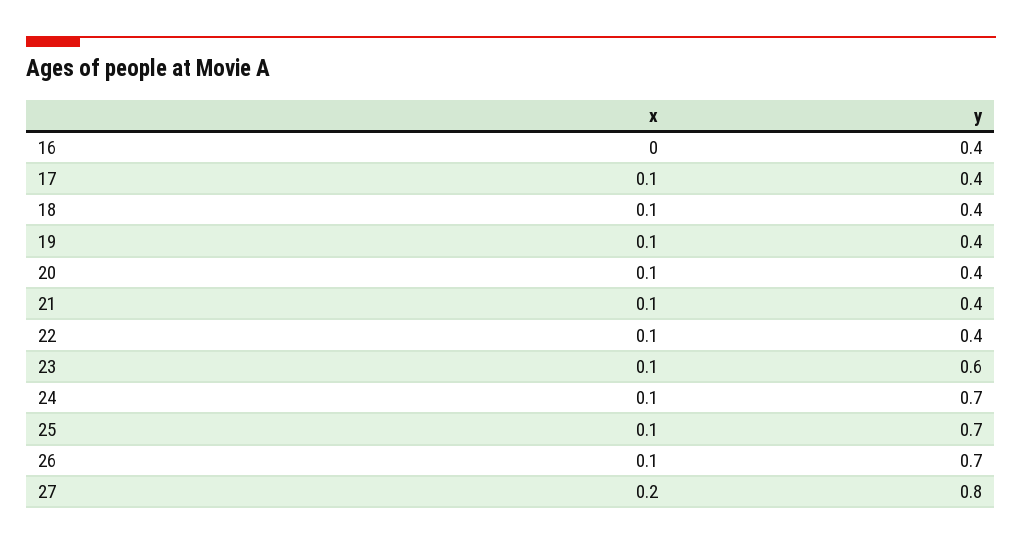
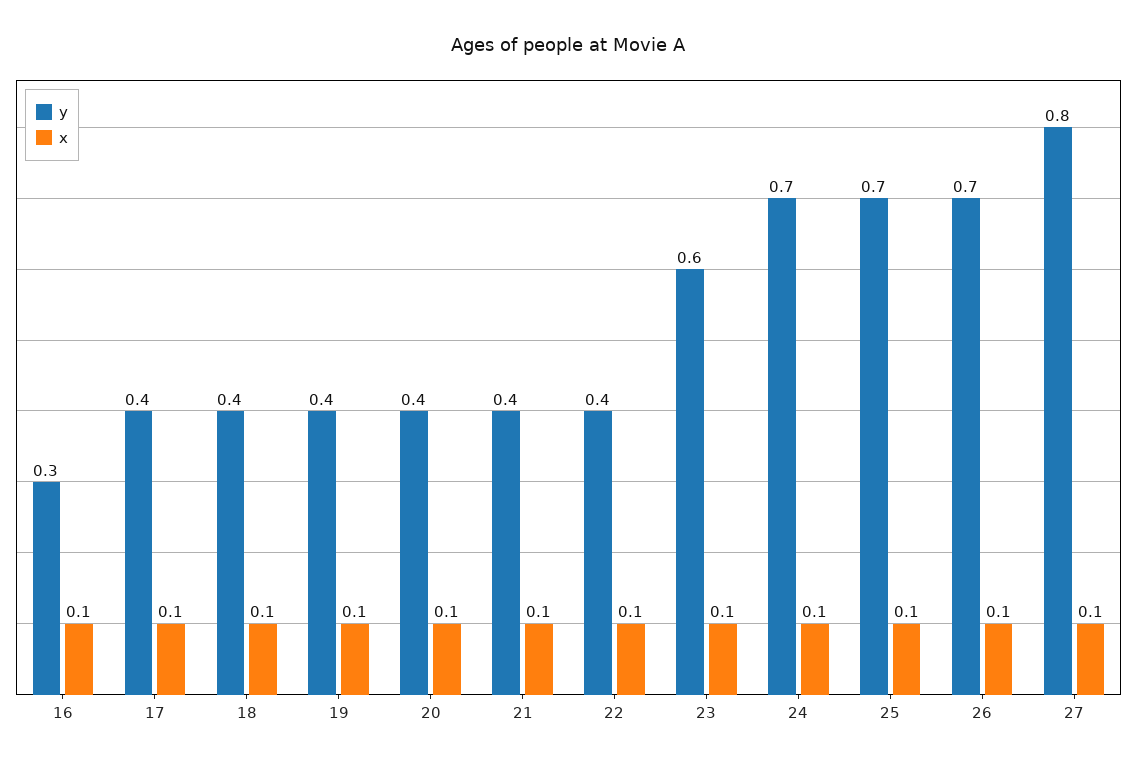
x, 16: 0 -> 0.1
y, 16: 0.4 -> 0.3
x, 27: 0.2 -> 0.1

